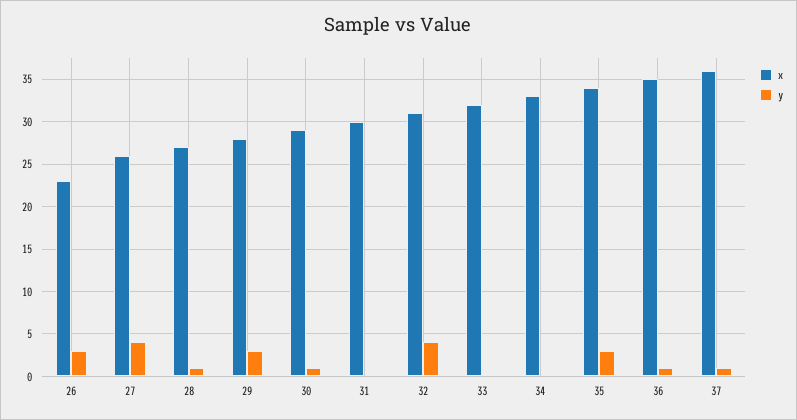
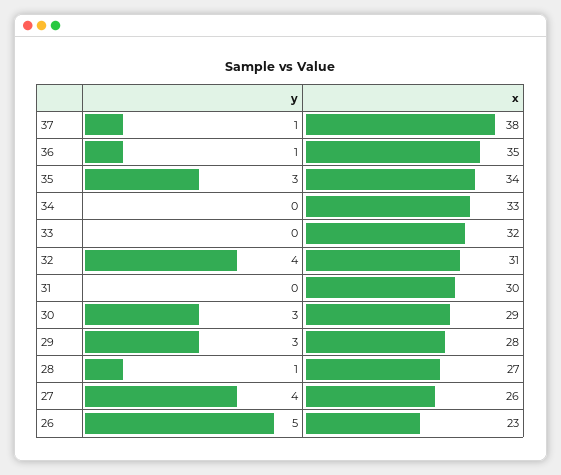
y, 26: 3 -> 5
y, 30: 1 -> 3
x, 37: 36 -> 38

